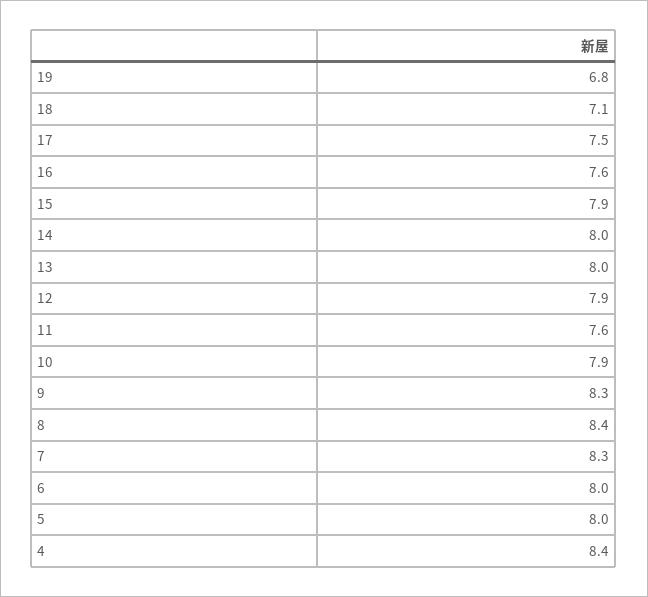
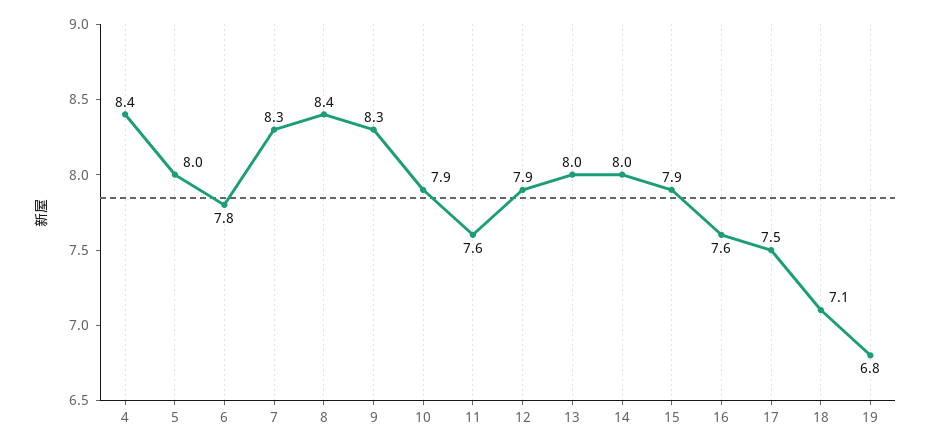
6: 8 -> 7.8

